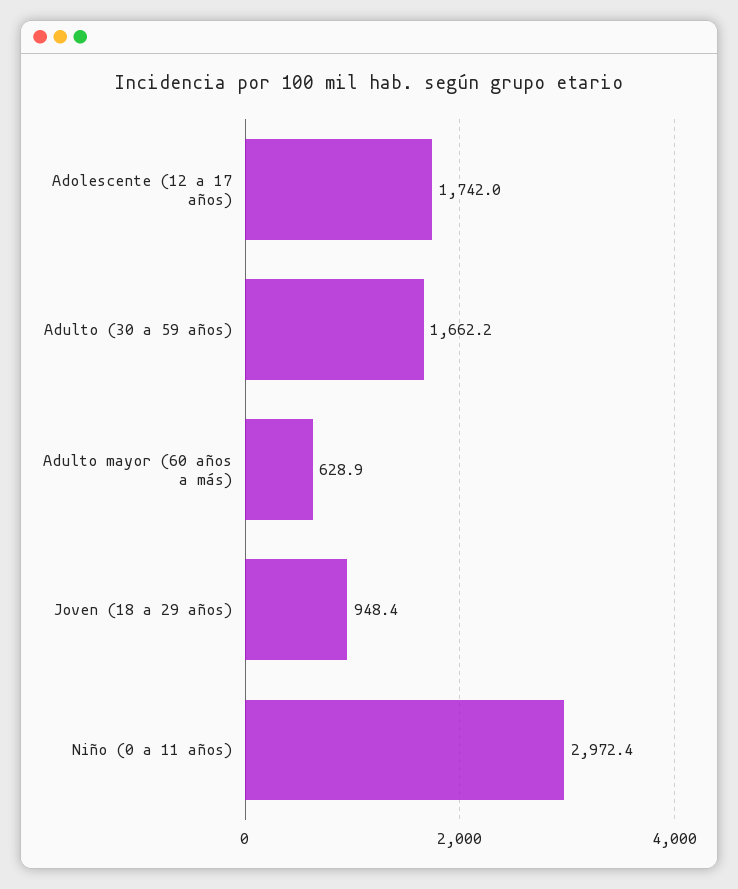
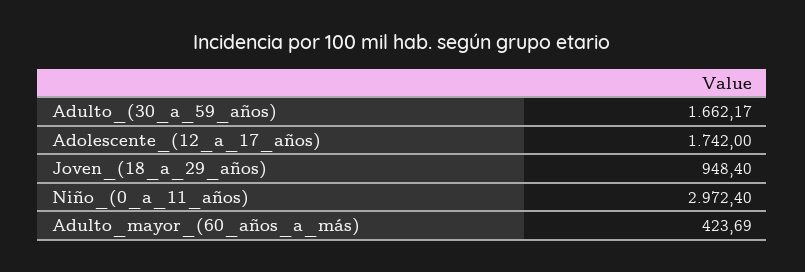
Adulto mayor (60 años a más): 628.9 -> 423.69

